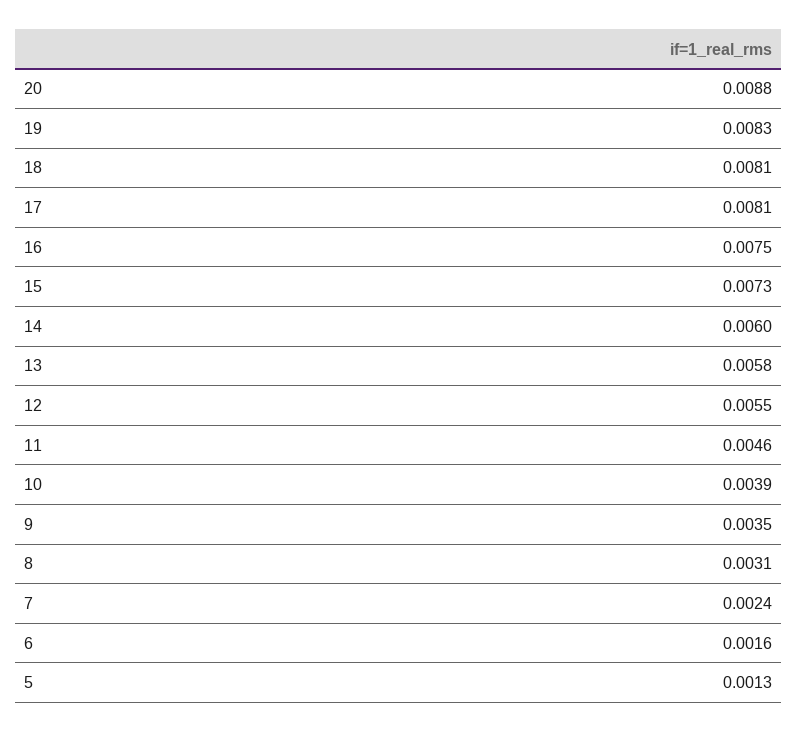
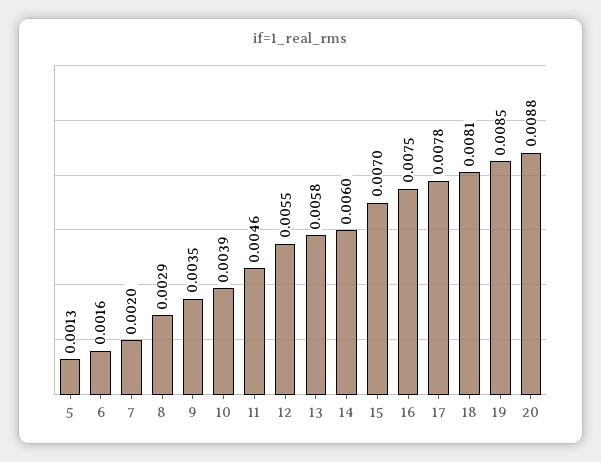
19: 0.0083 -> 0.0085
17: 0.0081 -> 0.0078
15: 0.0073 -> 0.007
8: 0.0031 -> 0.0029
7: 0.0024 -> 0.002

